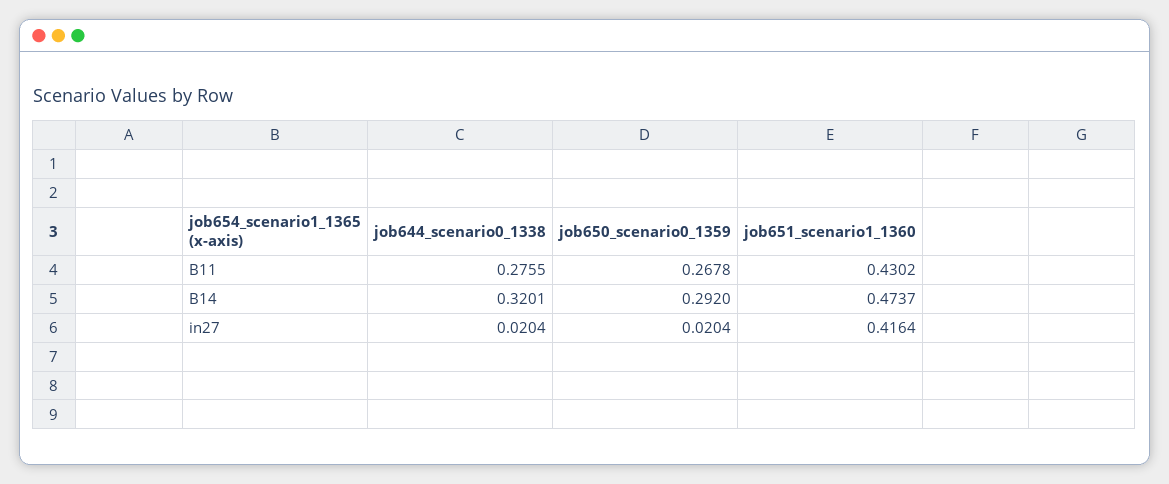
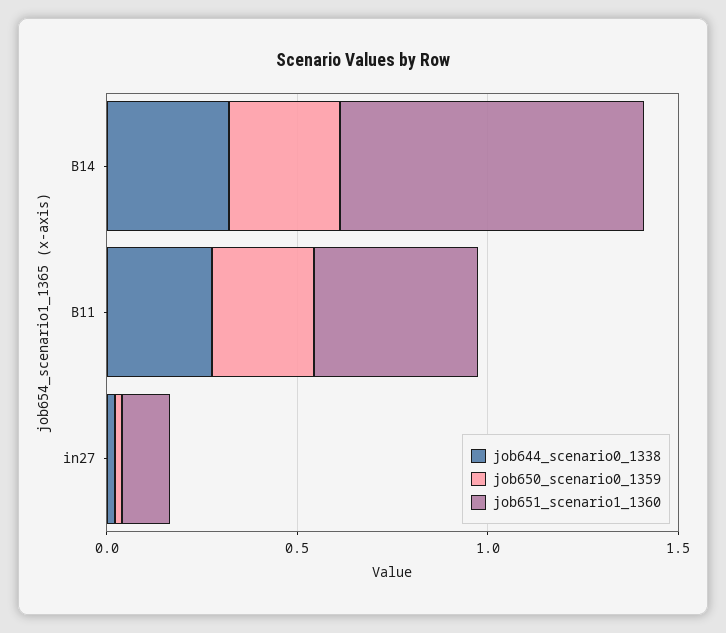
job651_scenario1_1360, B14: 0.4737 -> 0.8
job651_scenario1_1360, in27: 0.4164 -> 0.1

